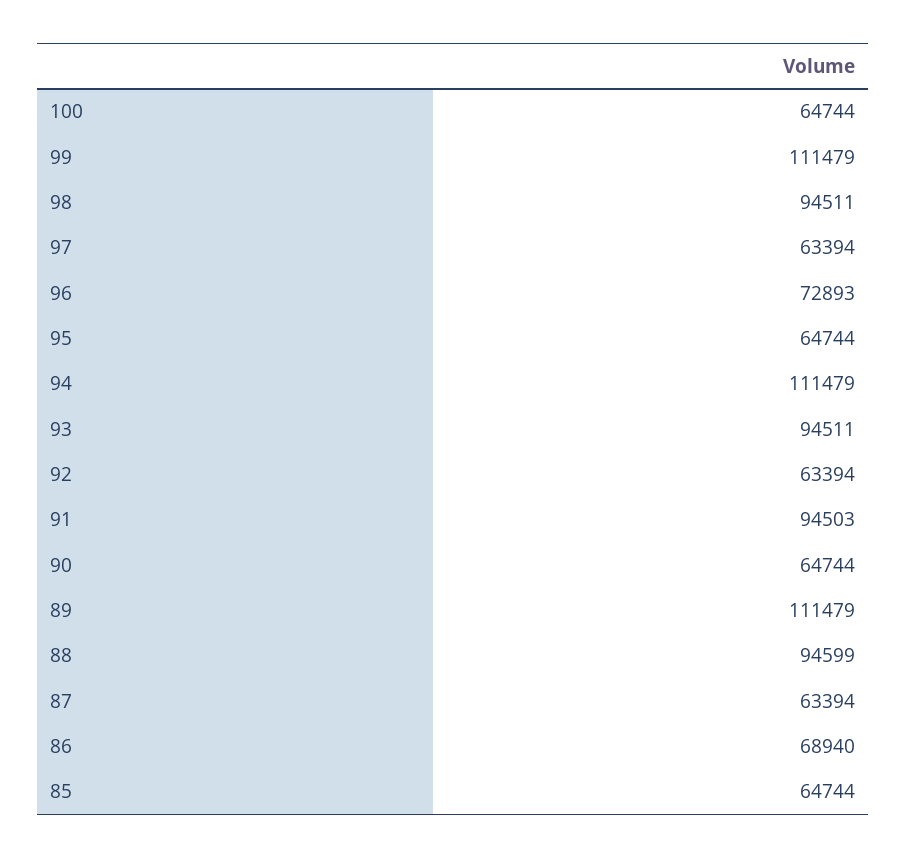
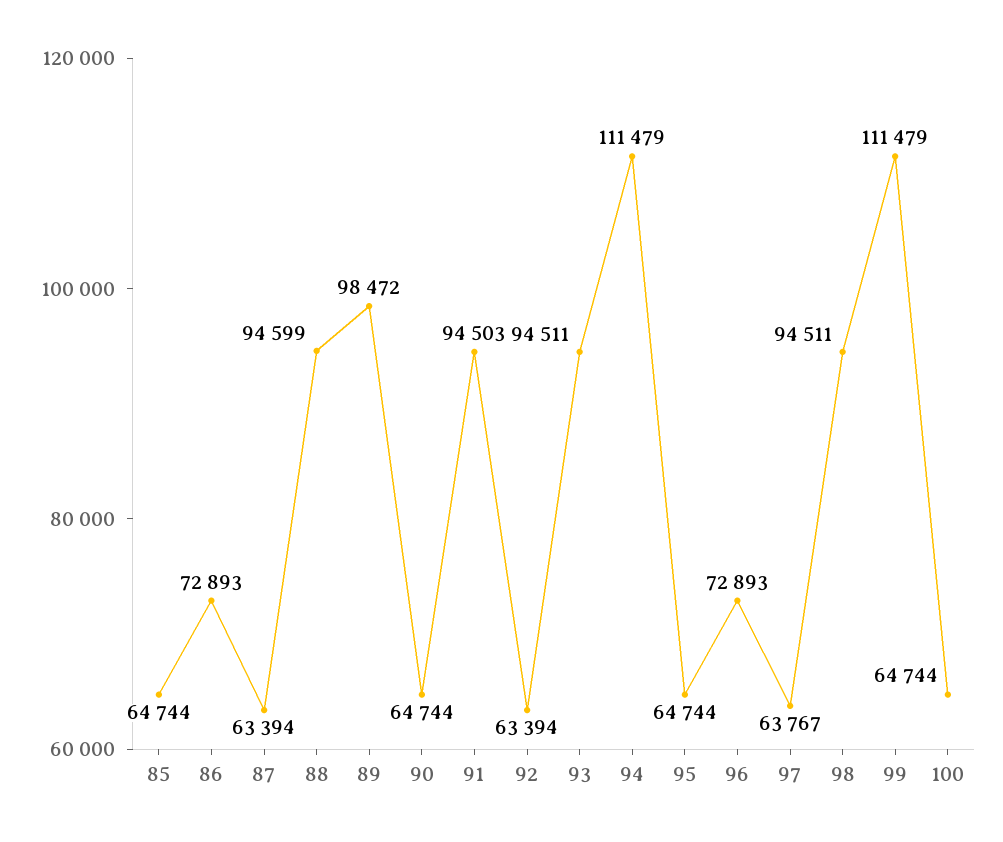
97: 63394 -> 63767
89: 111479 -> 98472
86: 68940 -> 72893

